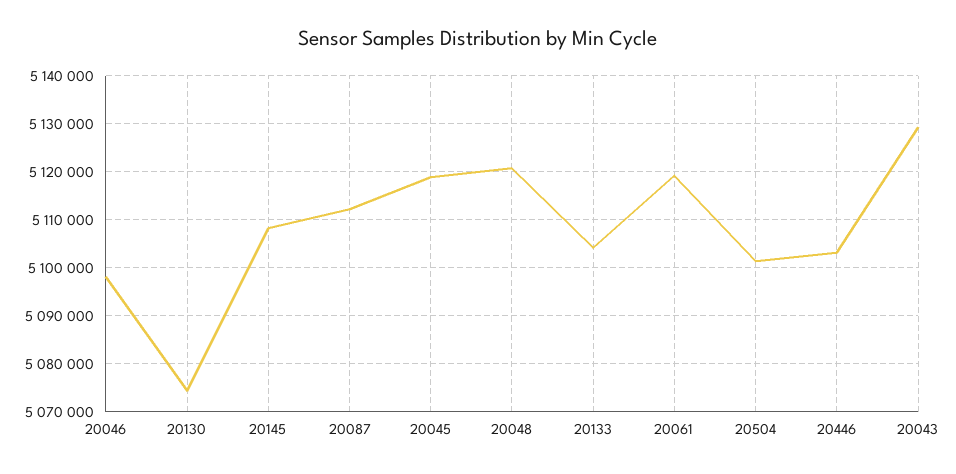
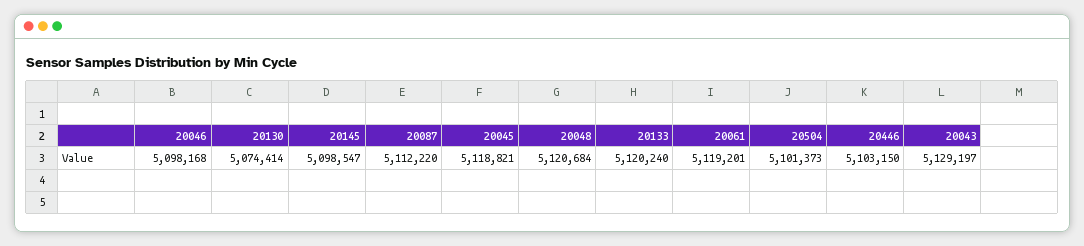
20145: 5108000 -> 5098547
20133: 5104000 -> 5120240

